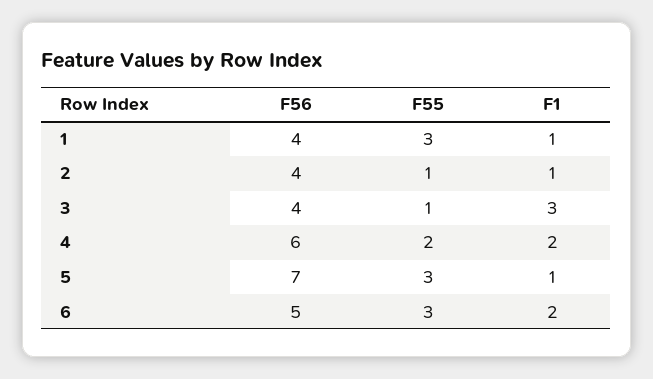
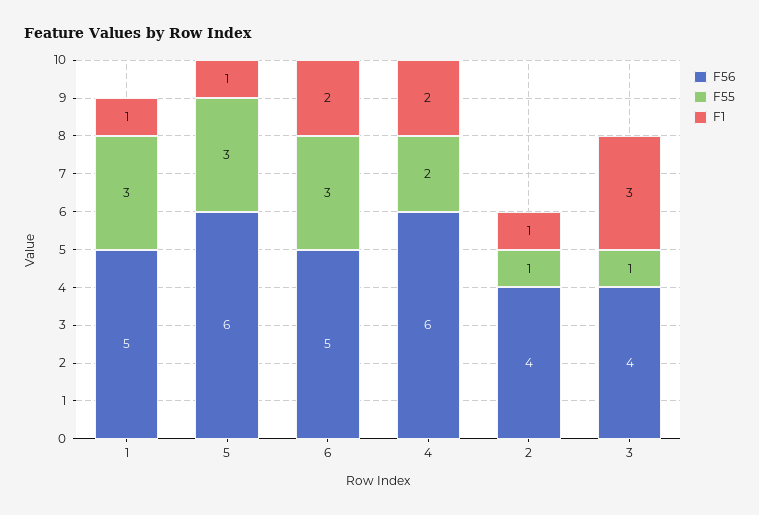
F56, 1: 4 -> 5
F56, 5: 7 -> 6

